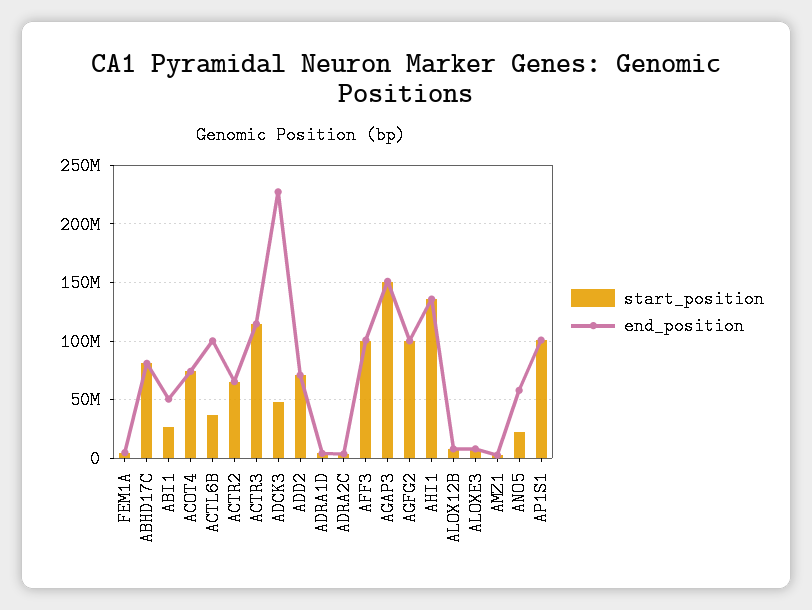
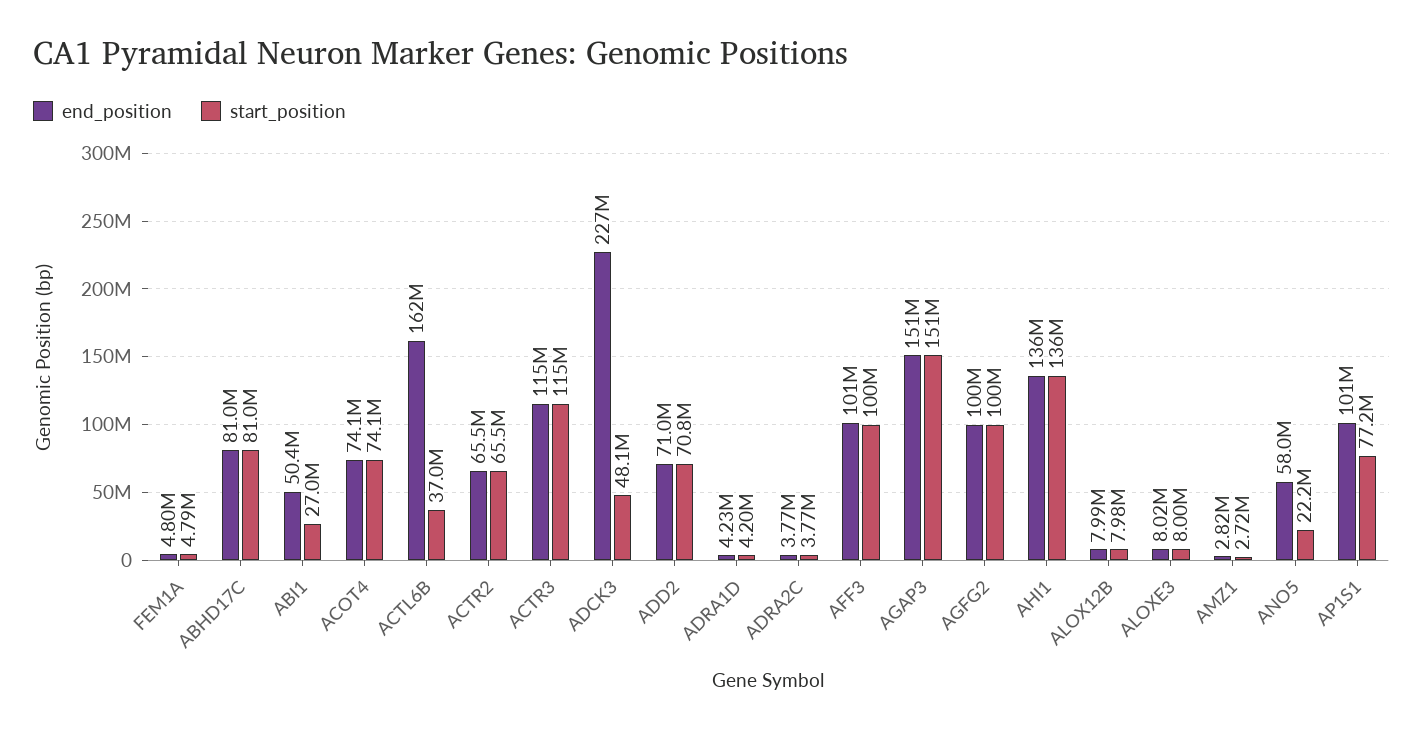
end_position, ACTL6B: 100000000 -> 162000000
start_position, AP1S1: 100000000 -> 77200000

